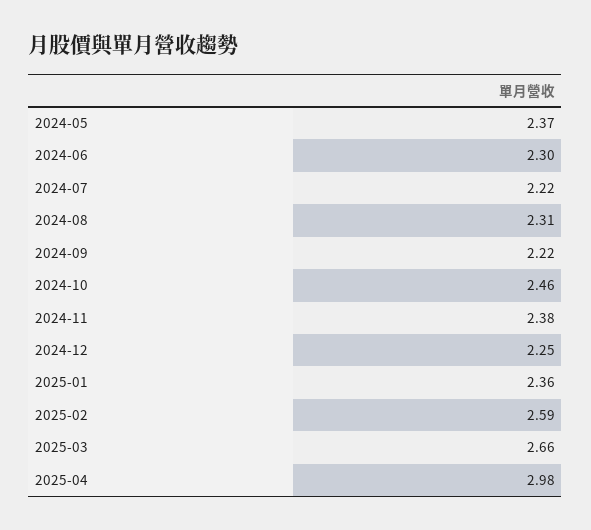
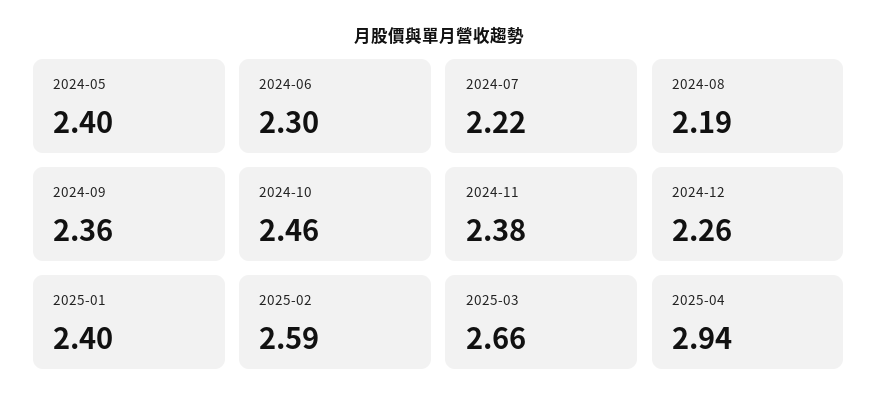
2024-05: 2.37 -> 2.4
2024-08: 2.31 -> 2.19
2024-09: 2.22 -> 2.36
2024-12: 2.25 -> 2.26
2025-01: 2.36 -> 2.4
2025-04: 2.98 -> 2.94

